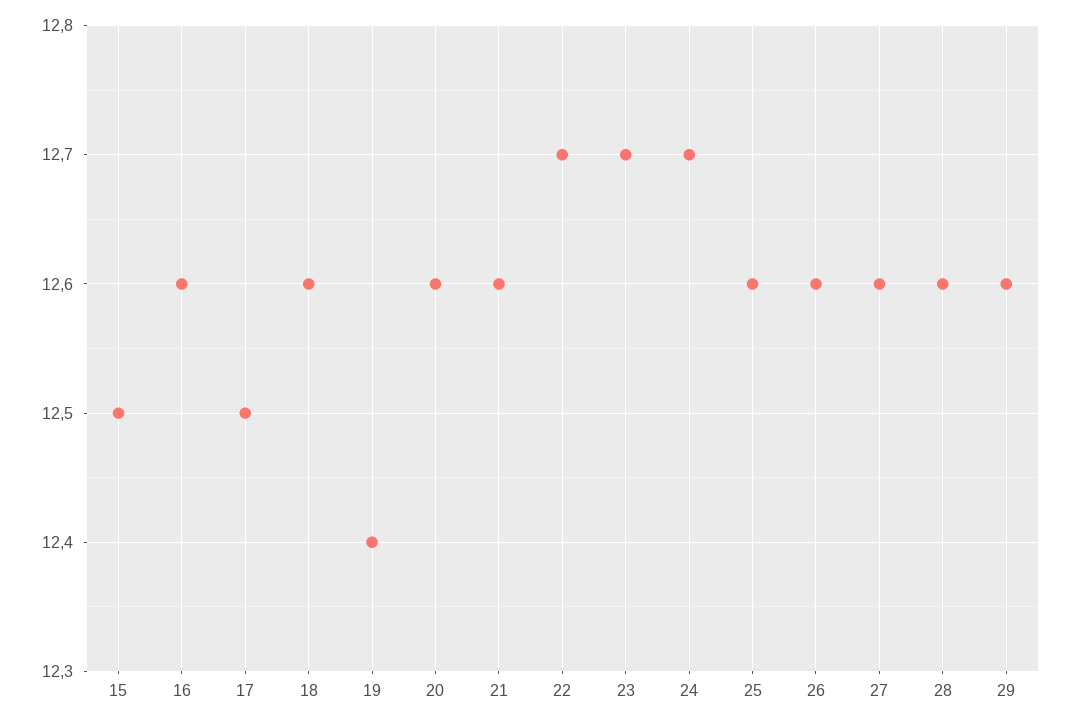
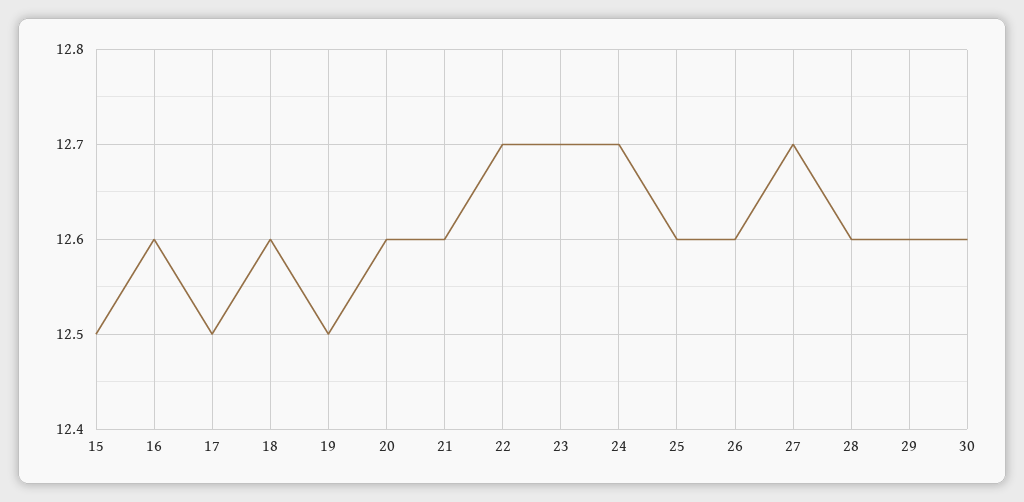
19: 12.4 -> 12.5
27: 12.6 -> 12.7
30: none -> 12.6

